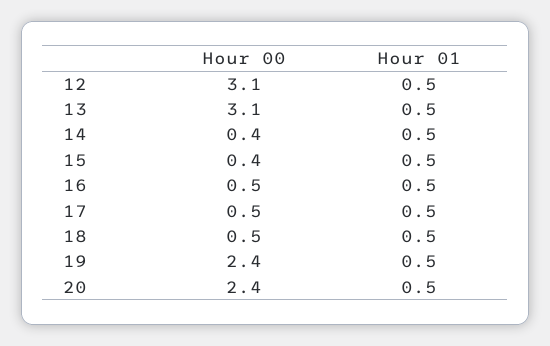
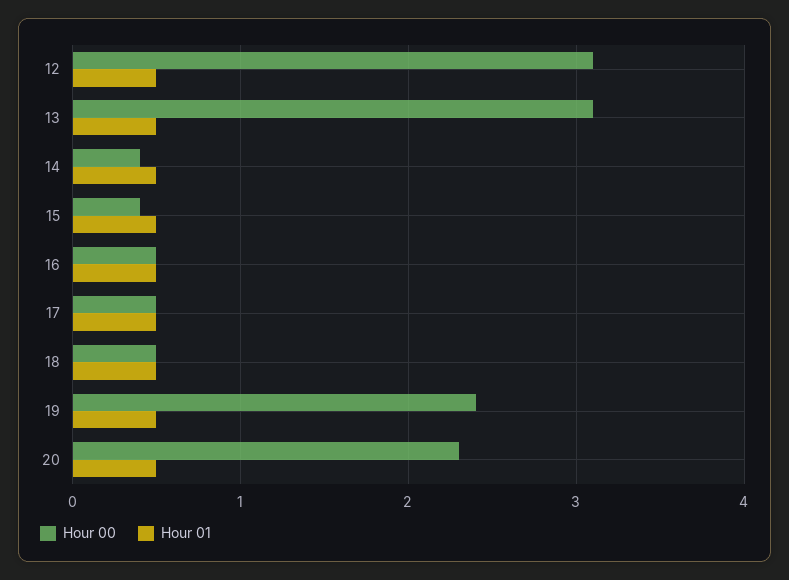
Hour 00, 20: 2.4 -> 2.3

